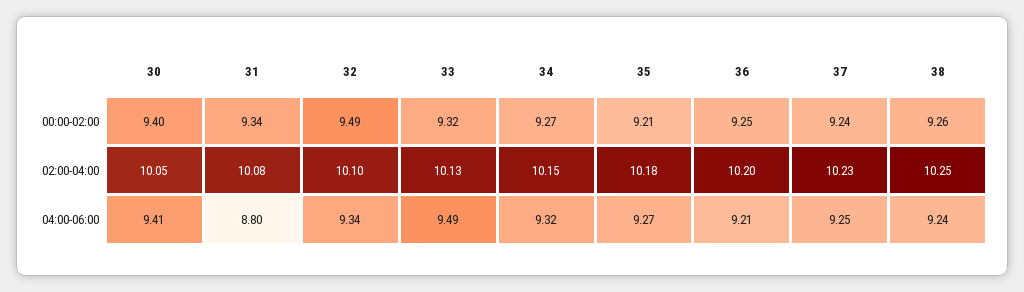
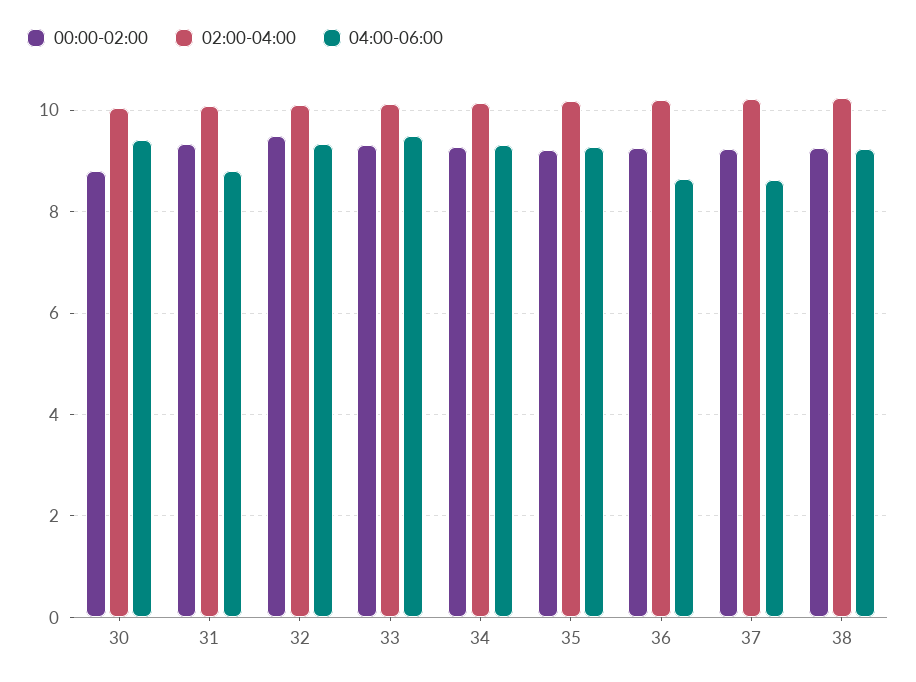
00:00-02:00, 30: 9.4 -> 8.8
04:00-06:00, 36: 9.21 -> 8.6
04:00-06:00, 37: 9.25 -> 8.6

